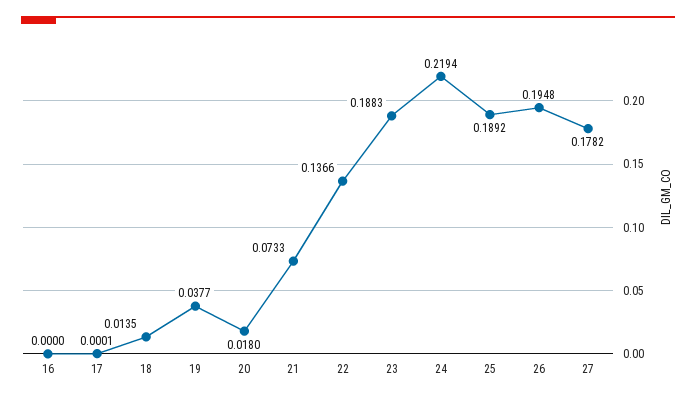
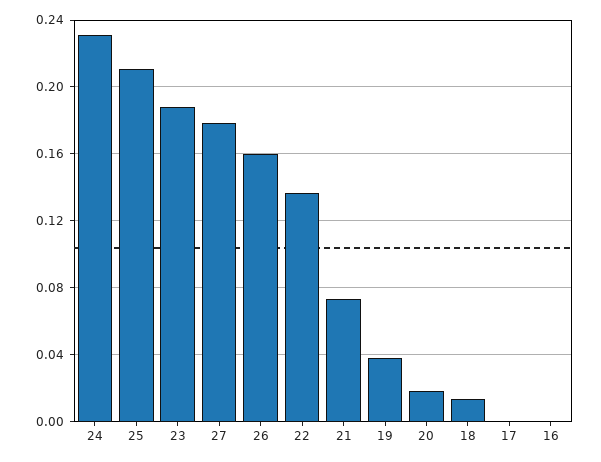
24: 0.2194 -> 0.23
25: 0.1892 -> 0.21
26: 0.1948 -> 0.16

